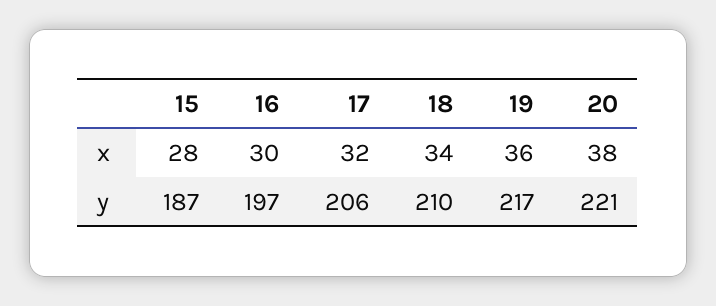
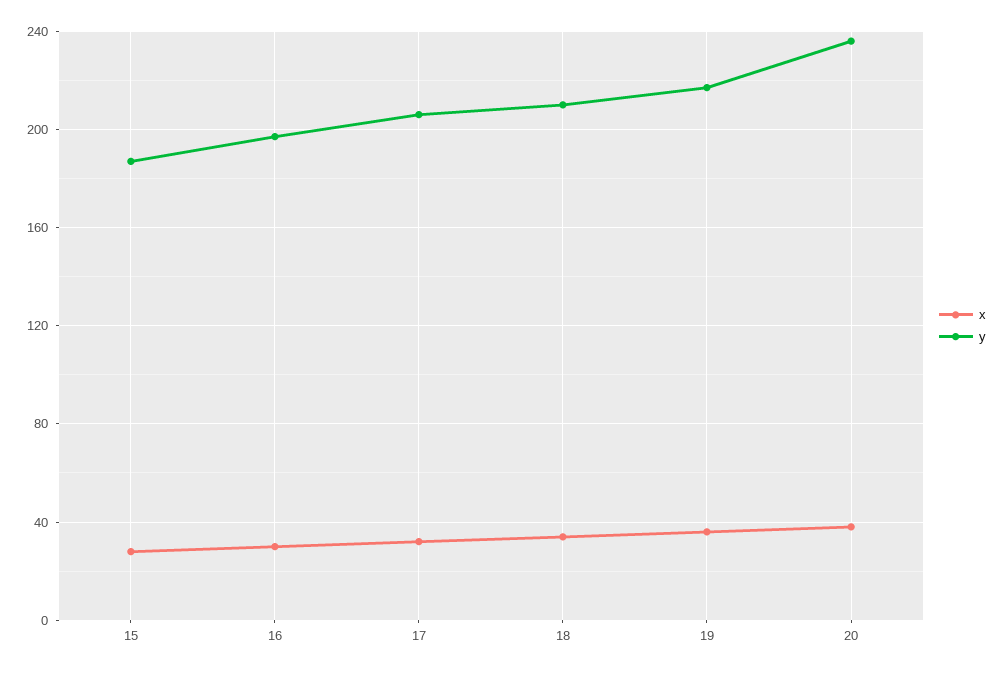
y, 20: 221 -> 235

